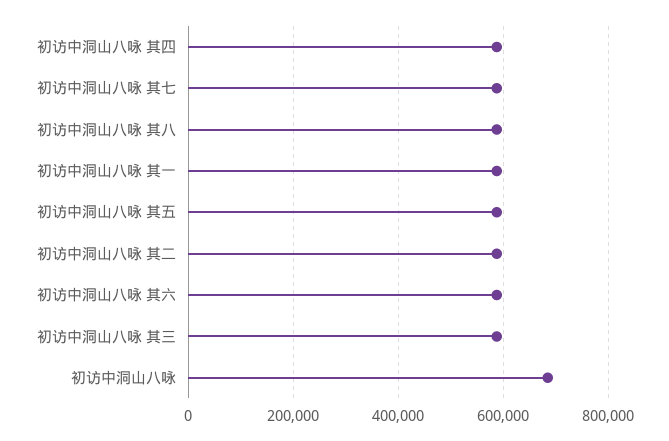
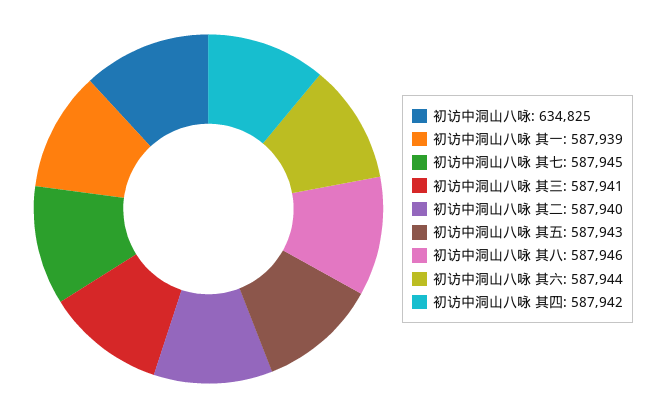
初访中洞山八咏: 680000 -> 634825

